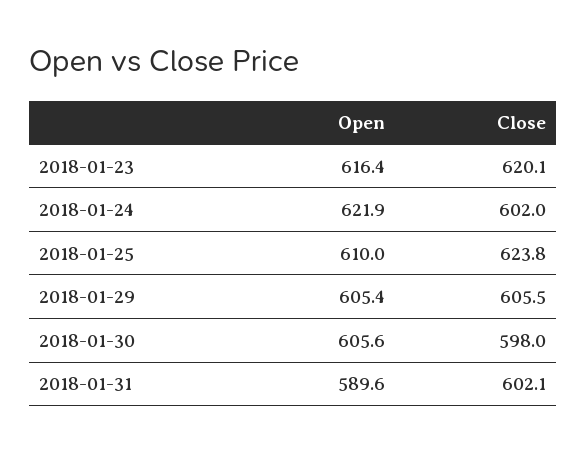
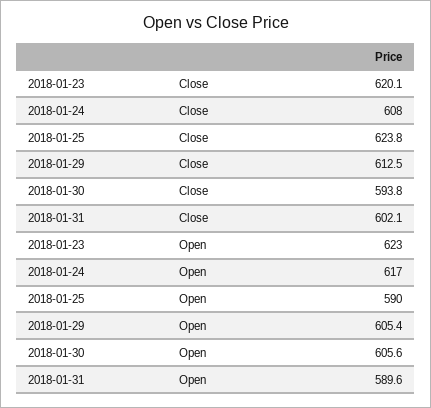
Open, 2018-01-23: 616.4 -> 623
Open, 2018-01-24: 621.9 -> 617
Close, 2018-01-24: 602 -> 608
Open, 2018-01-25: 610 -> 590
Close, 2018-01-29: 605.5 -> 612.5
Close, 2018-01-30: 598 -> 593.8

